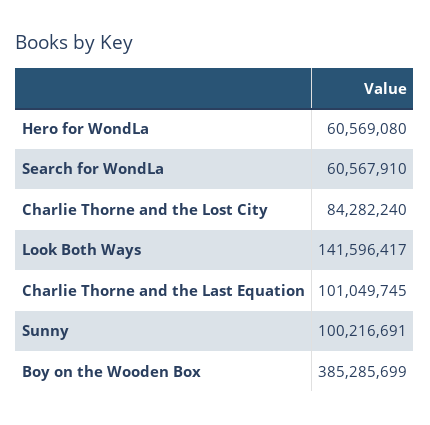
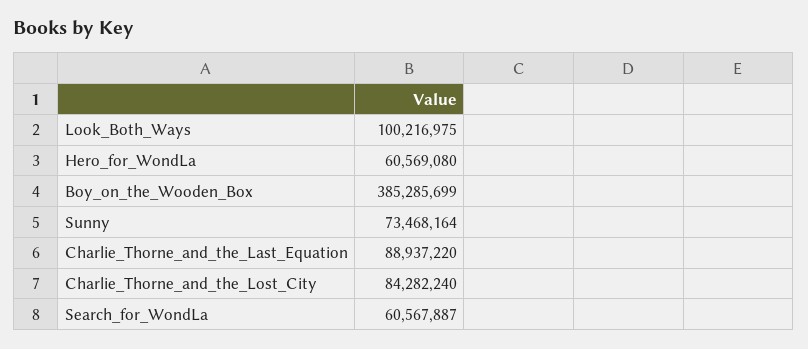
Search for WondLa: 60567910 -> 60567887
Look Both Ways: 141596417 -> 100216975
Charlie Thorne and the Last Equation: 101049745 -> 88937220
Sunny: 100216691 -> 73468164

